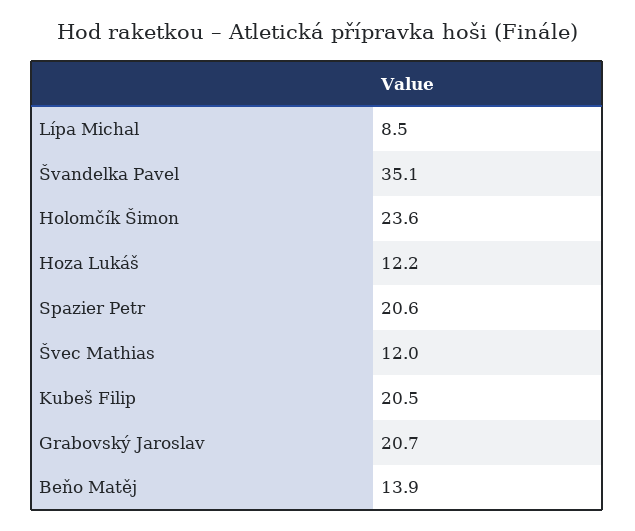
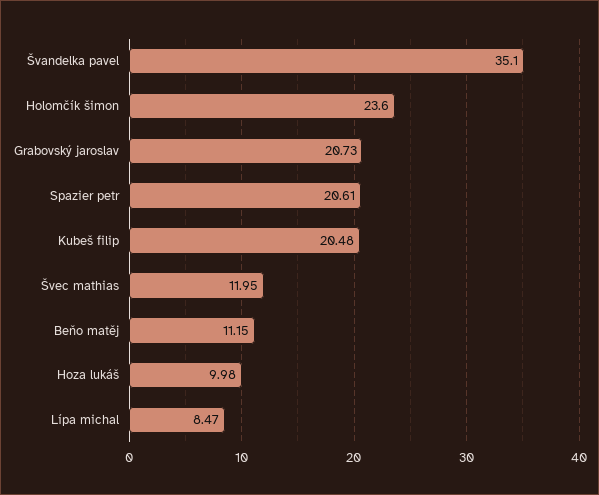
Hoza Lukáš: 12.2 -> 9.98
Beňo Matěj: 13.9 -> 11.15

